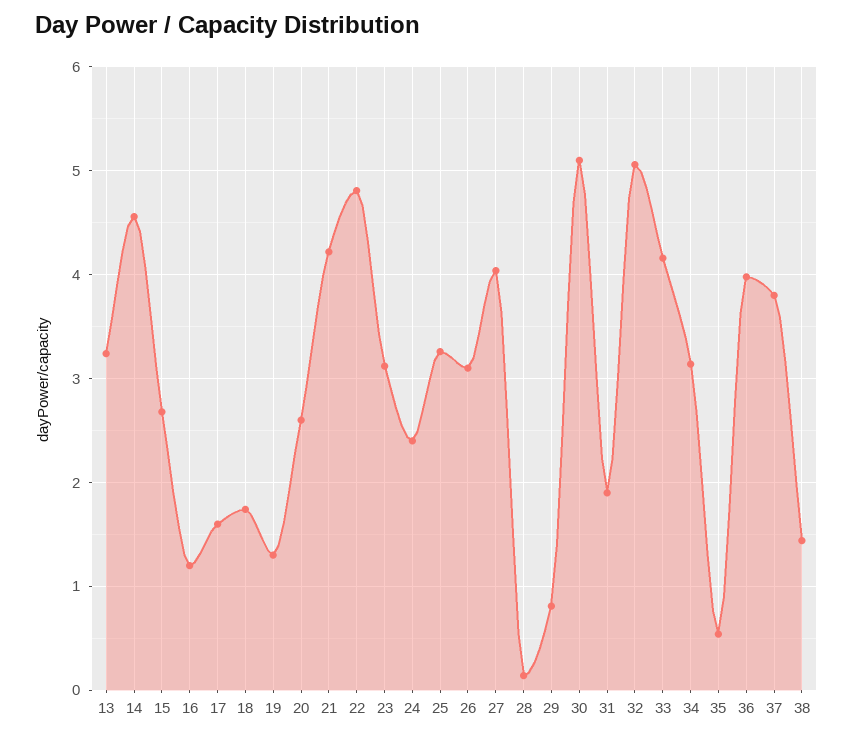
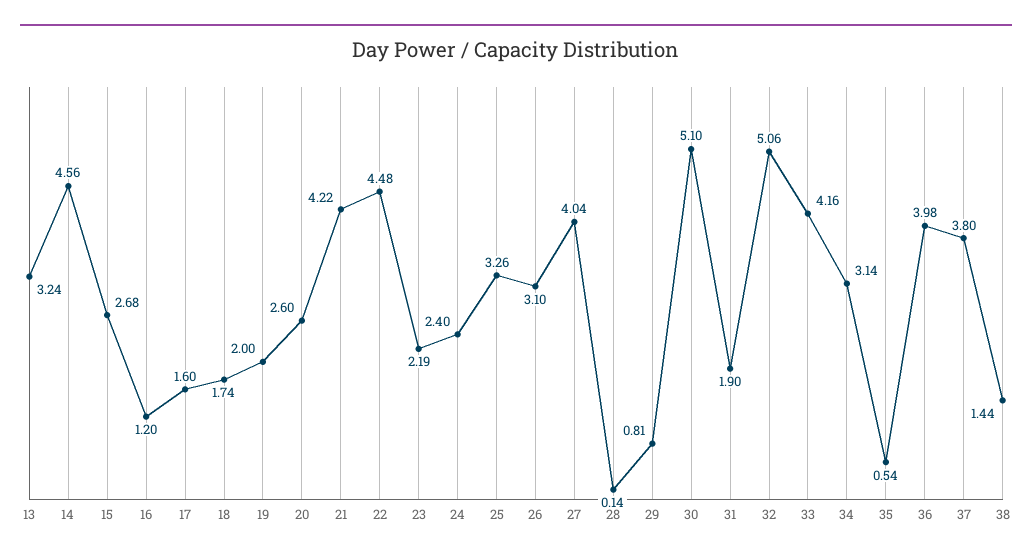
19: 1.3 -> 2
22: 4.8 -> 4.48
23: 3.1 -> 2.19

